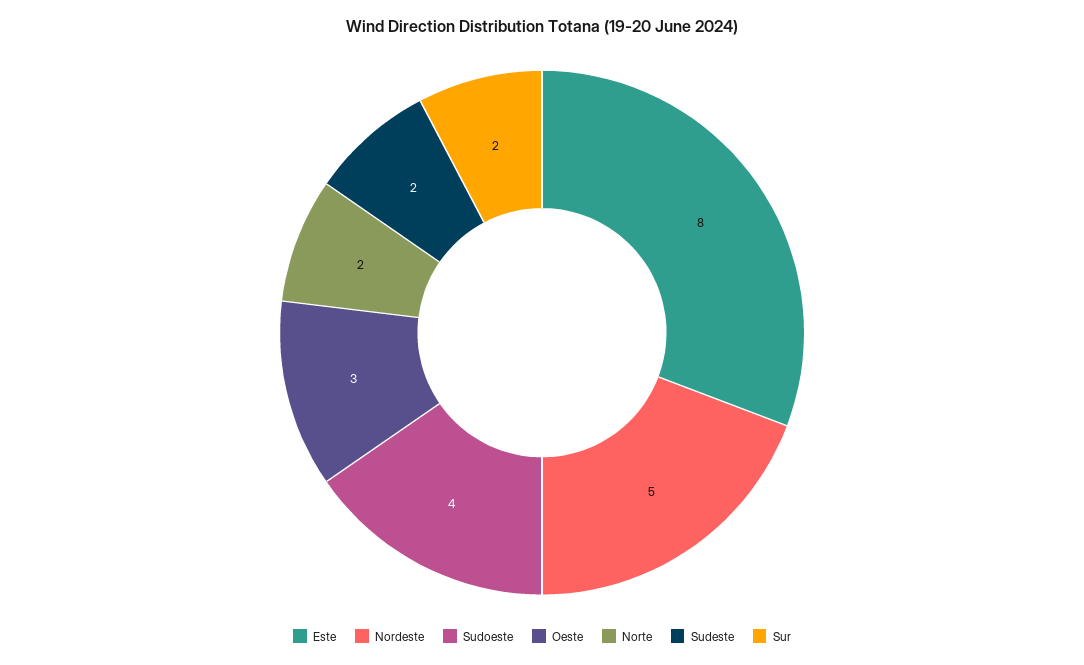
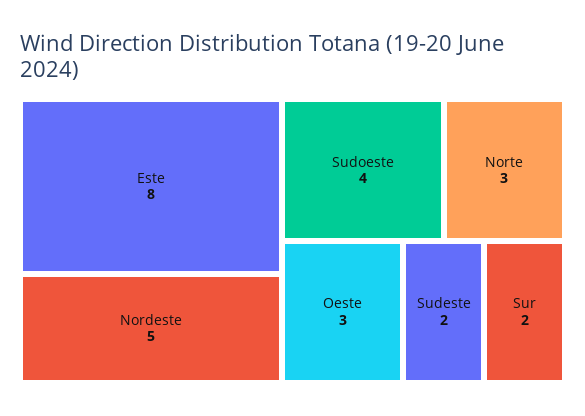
Norte: 2 -> 3

